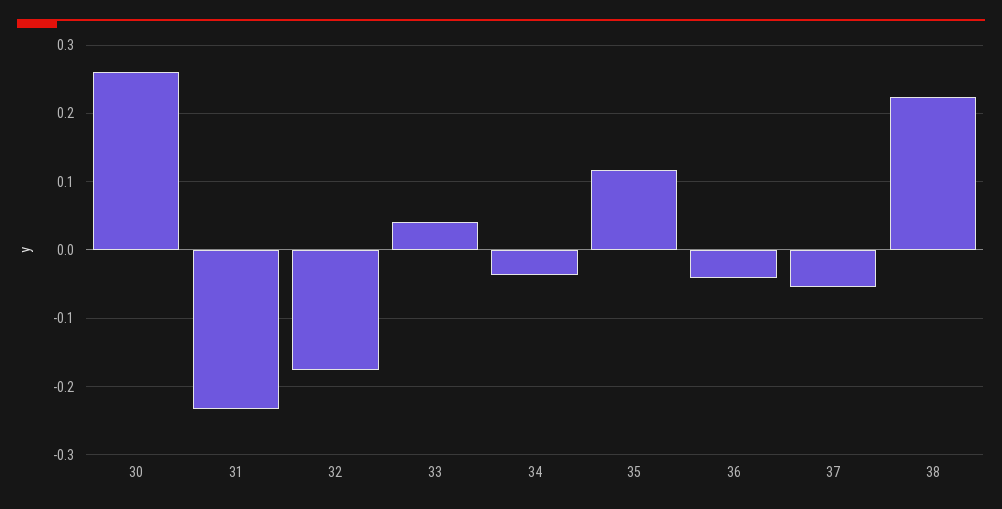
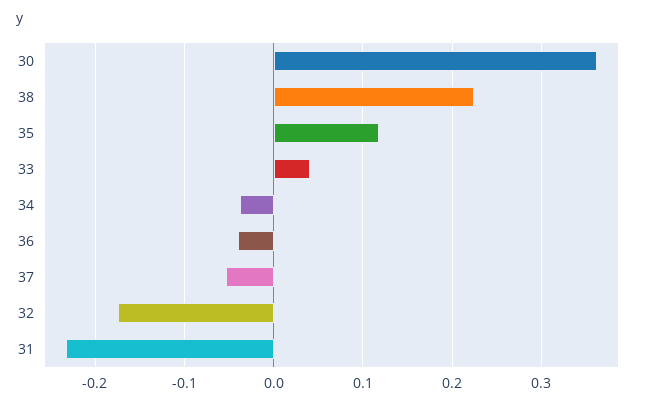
30: 0.26 -> 0.36

